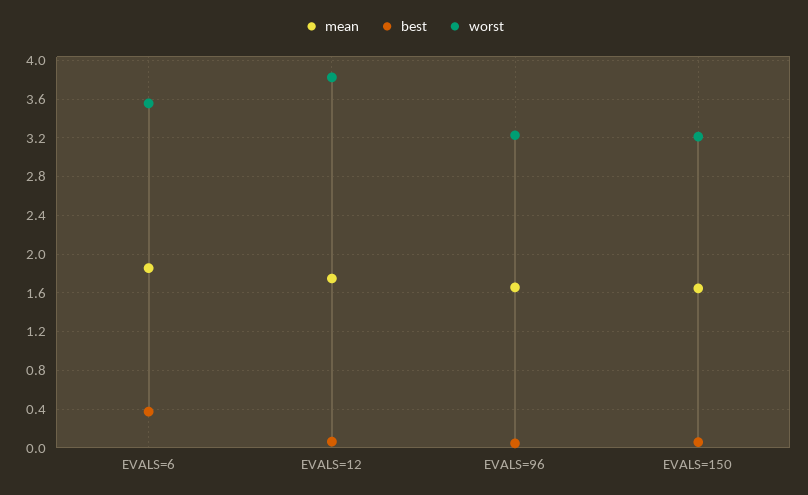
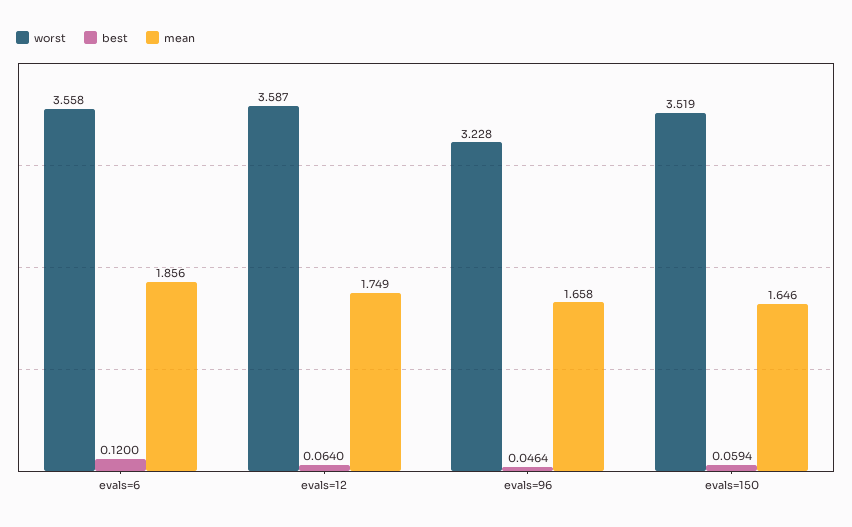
best, EVALS=6: 0.4 -> 0.12
worst, EVALS=12: 3.8 -> 3.587
worst, EVALS=150: 3.2 -> 3.519

